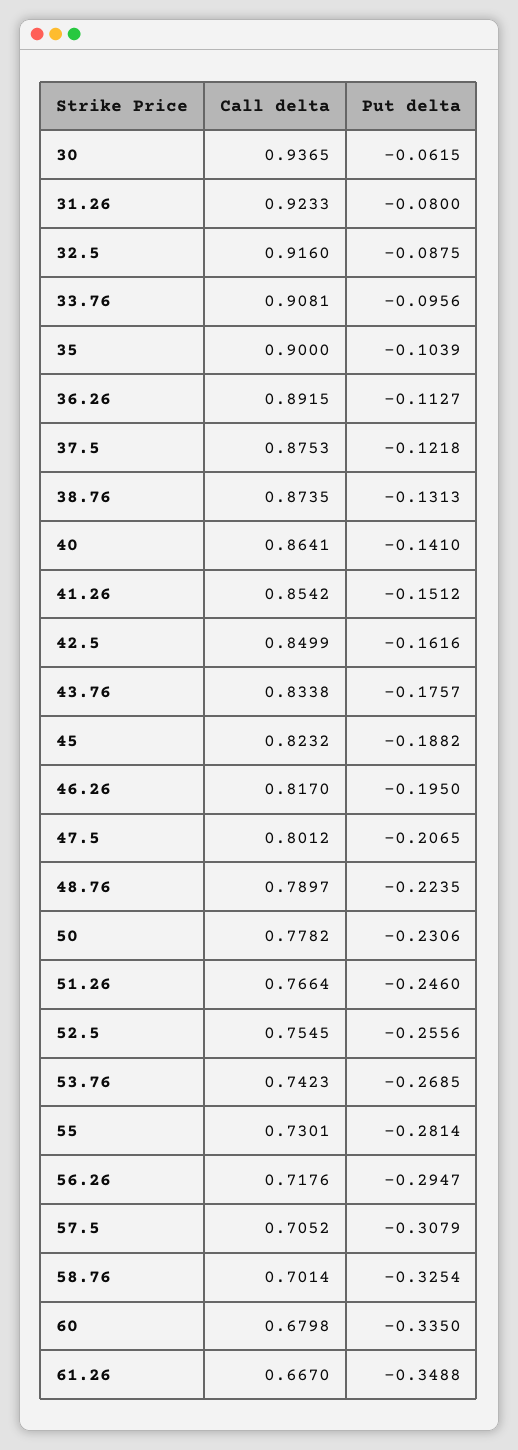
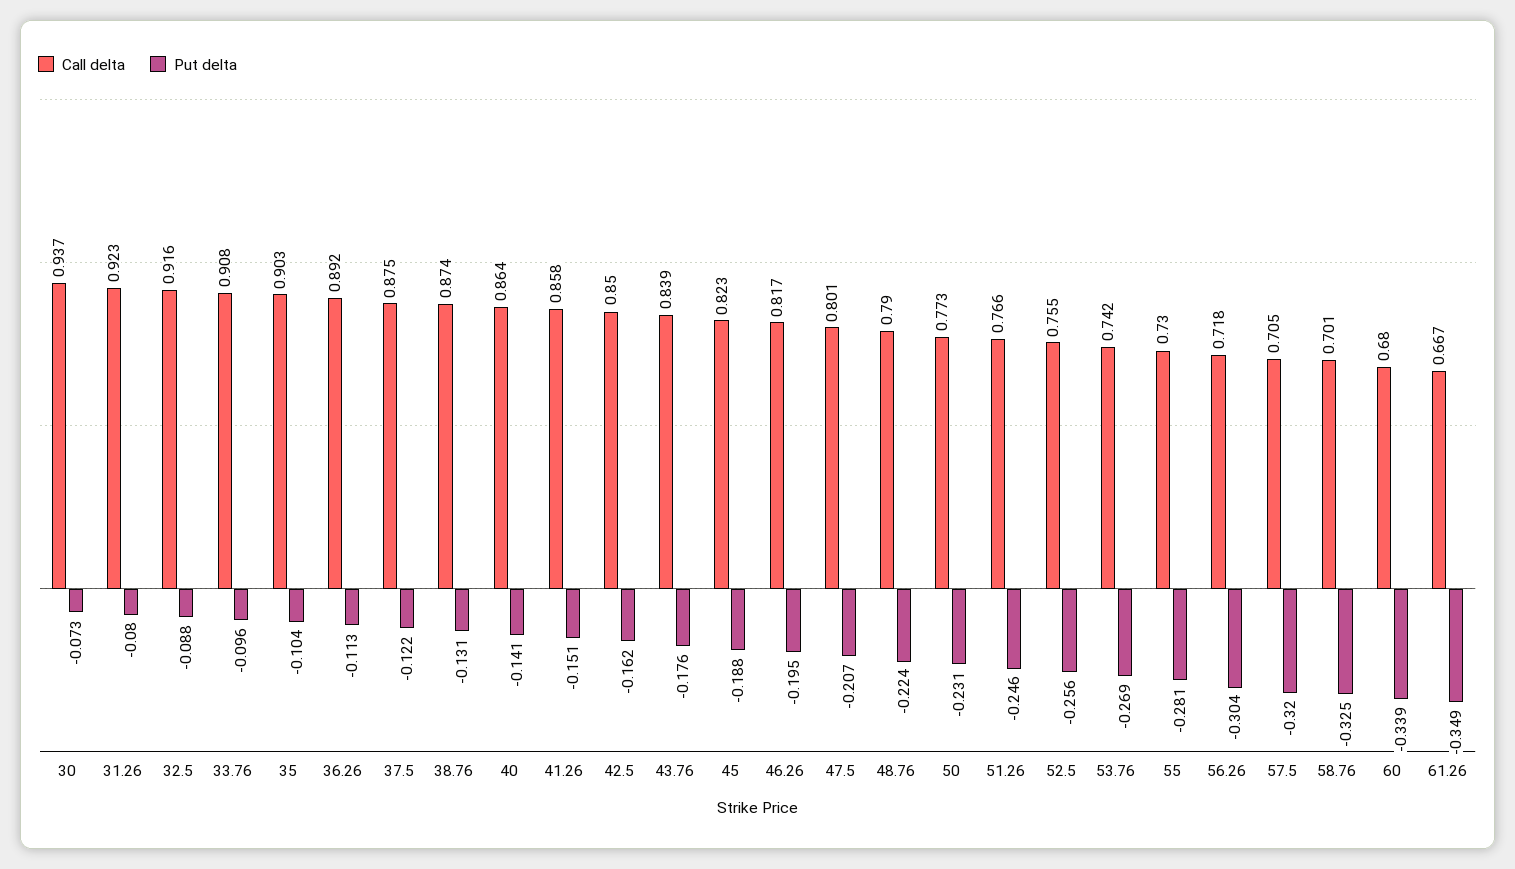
Put delta, 30: -0.0615 -> -0.073
Call delta, 35: 0.9 -> 0.903
Call delta, 41.26: 0.8542 -> 0.858
Call delta, 43.76: 0.8338 -> 0.839
Call delta, 50: 0.7782 -> 0.773
Put delta, 56.26: -0.2947 -> -0.304
Put delta, 57.5: -0.3079 -> -0.32
Put delta, 60: -0.335 -> -0.339

